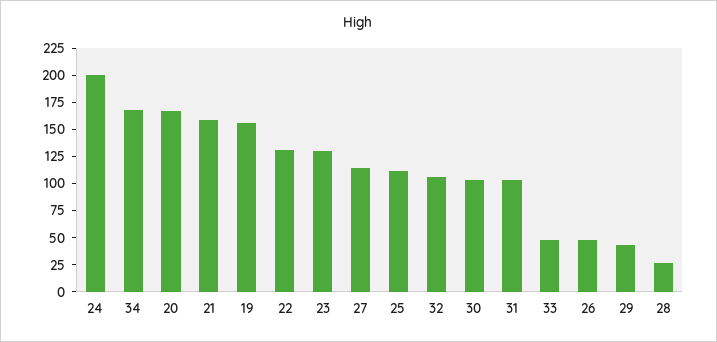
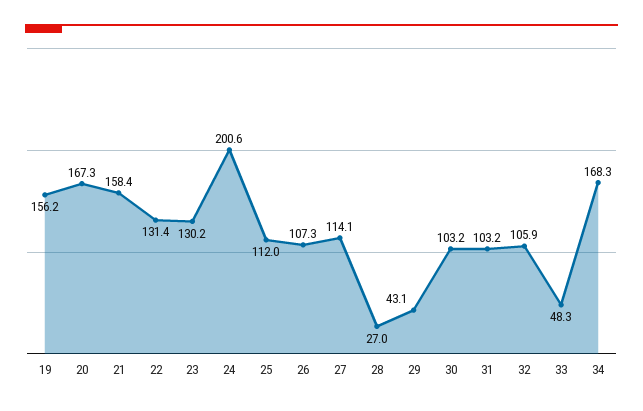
26: 50 -> 107.3

